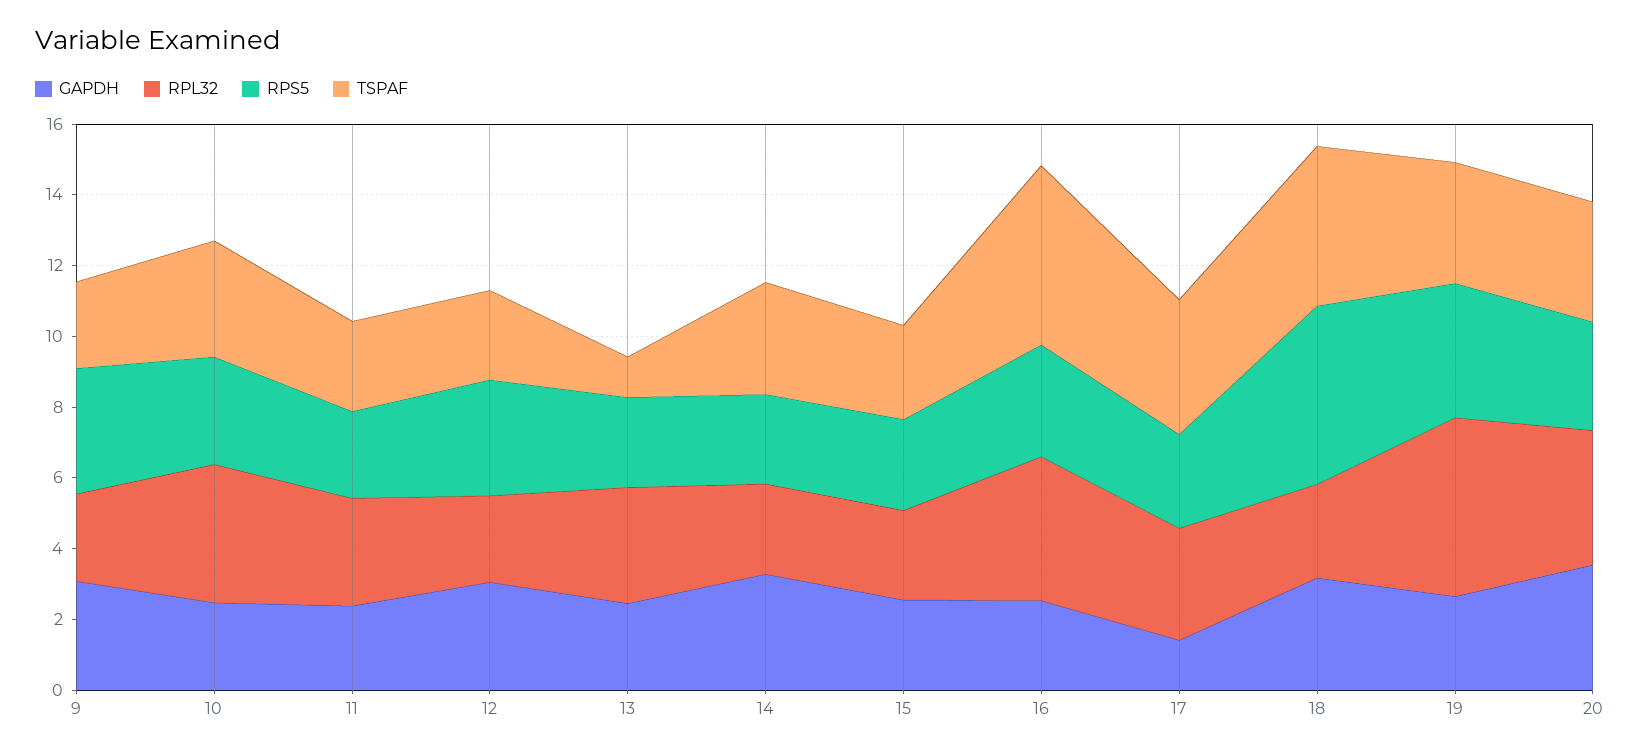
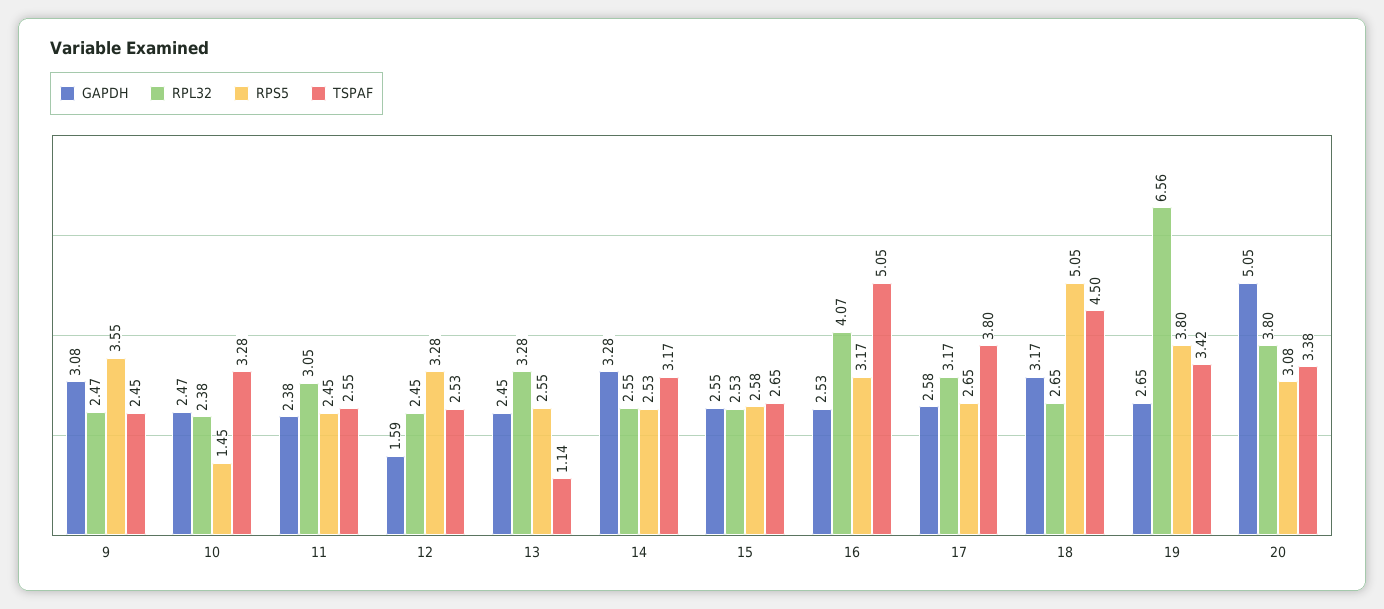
RPL32, 10: 4 -> 2.38
RPS5, 10: 3 -> 1.45
GAPDH, 12: 3 -> 1.59
GAPDH, 17: 1.5 -> 2.58
RPL32, 19: 5 -> 6.56
GAPDH, 20: 3.5 -> 5.05

